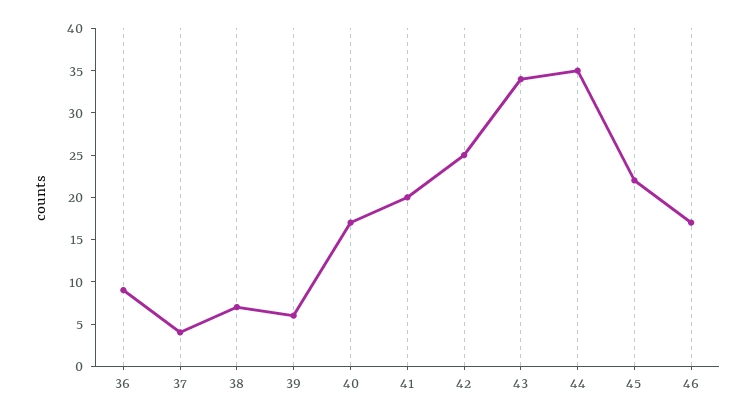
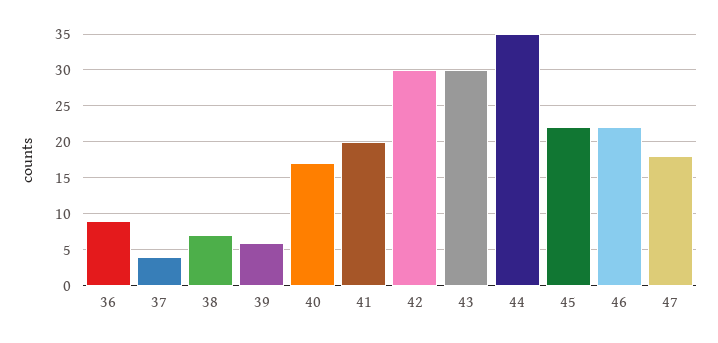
42: 25 -> 30
43: 34 -> 30
46: 17 -> 22
47: none -> 18

